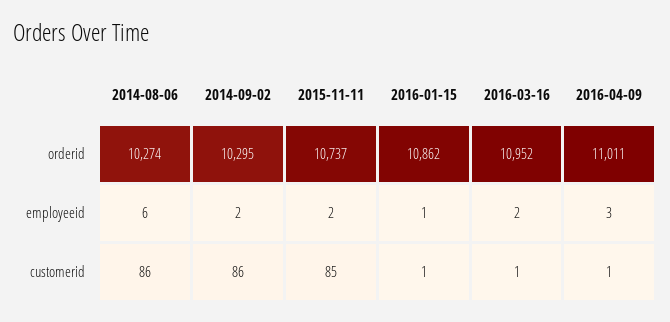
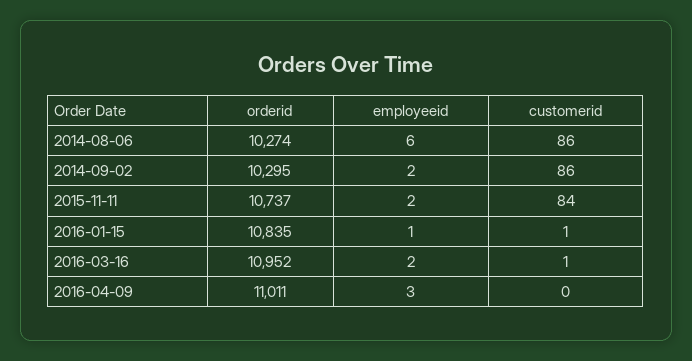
2016-01-15, orderid: 10862 -> 10835
2015-11-11, customerid: 85 -> 84
2016-04-09, customerid: 1 -> 0

